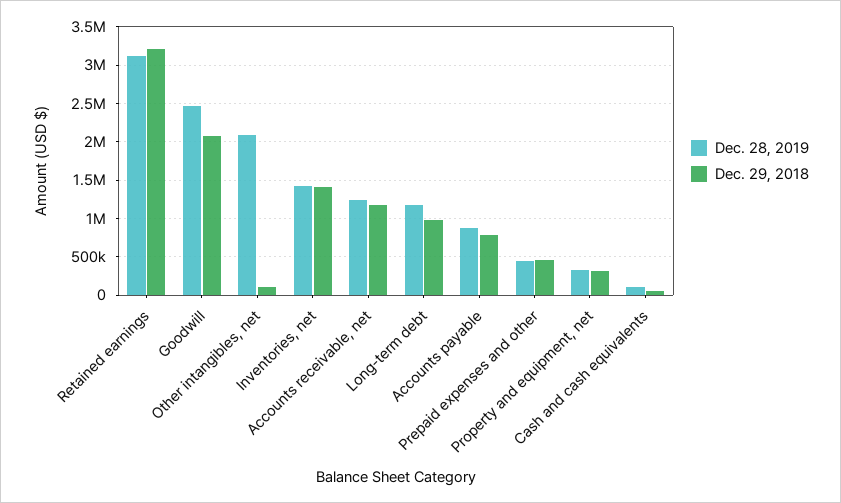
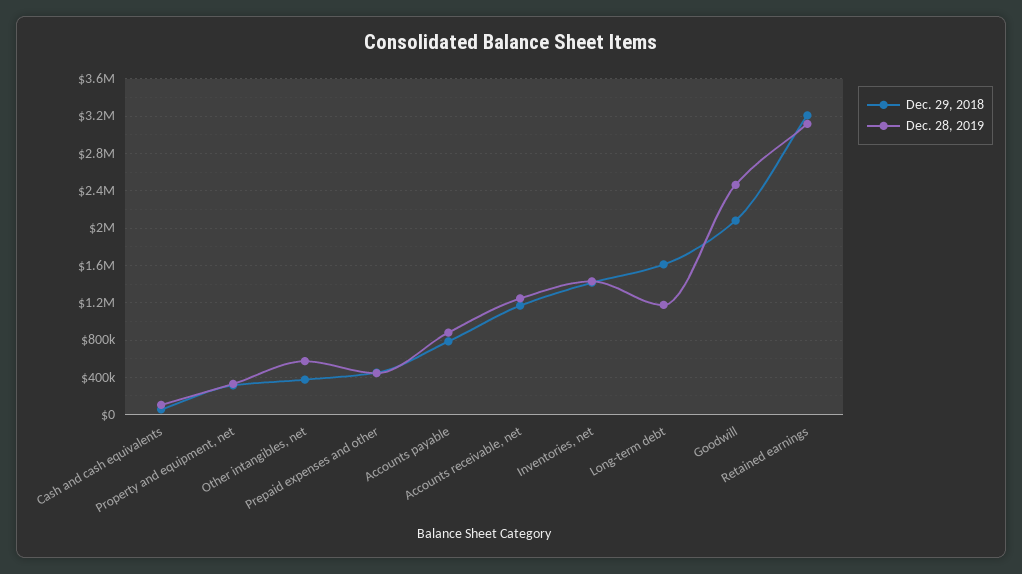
Dec. 28, 2019, Other intangibles, net: 2100000 -> 600000
Dec. 29, 2018, Other intangibles, net: 100000 -> 400000
Dec. 29, 2018, Long-term debt: 1000000 -> 1600000

